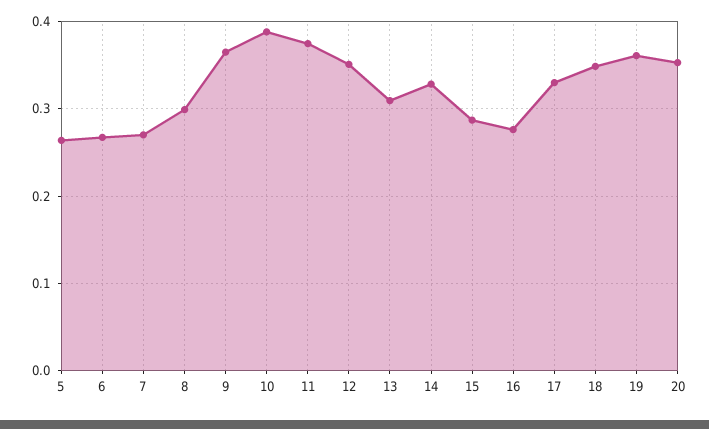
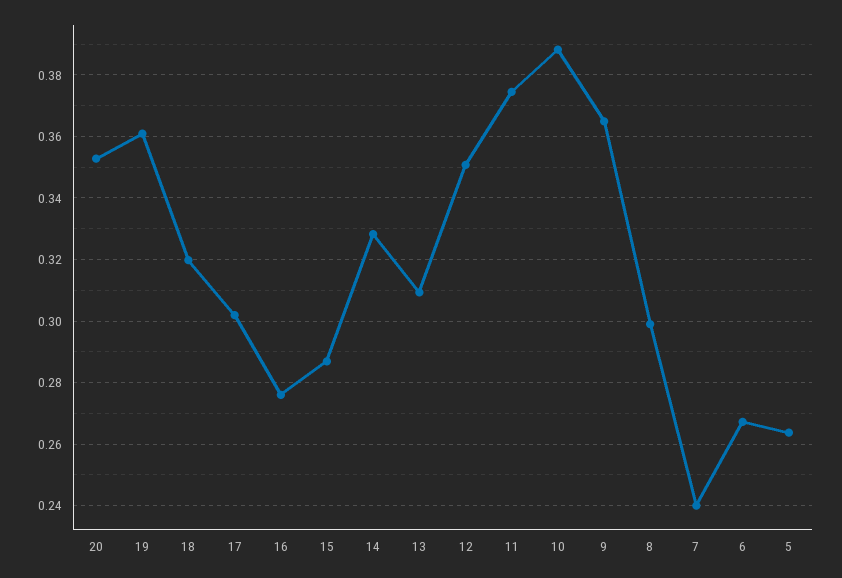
7: 0.27 -> 0.24
17: 0.33 -> 0.302
18: 0.35 -> 0.32

